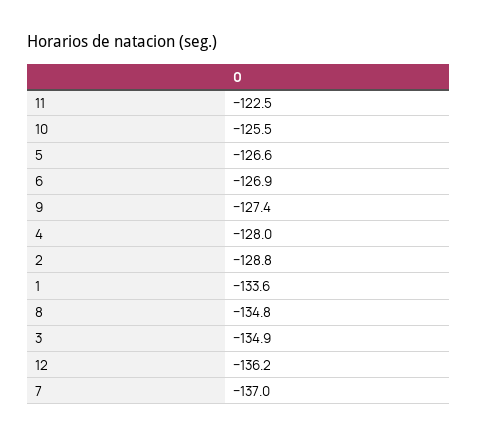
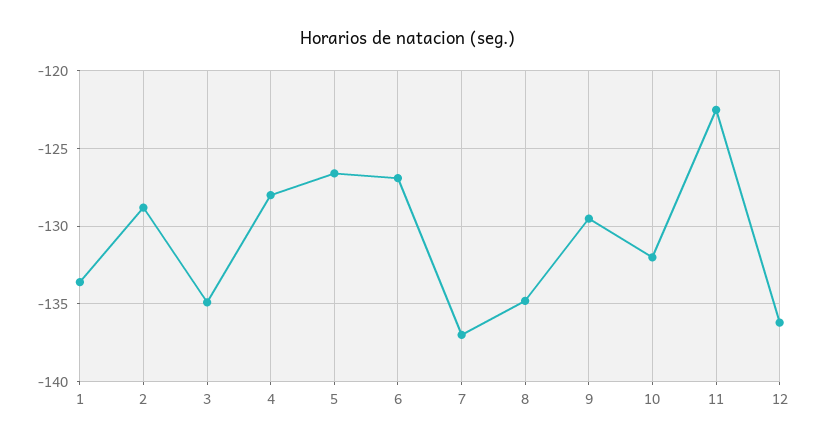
10: -125.5 -> -132
9: -127.4 -> -129.5

